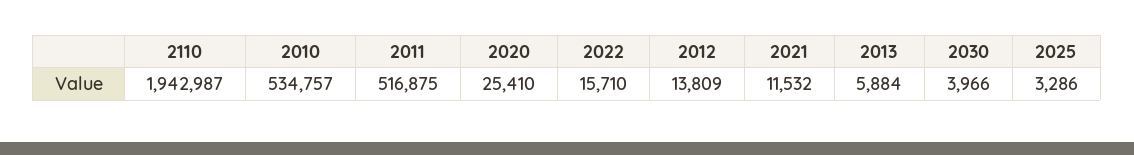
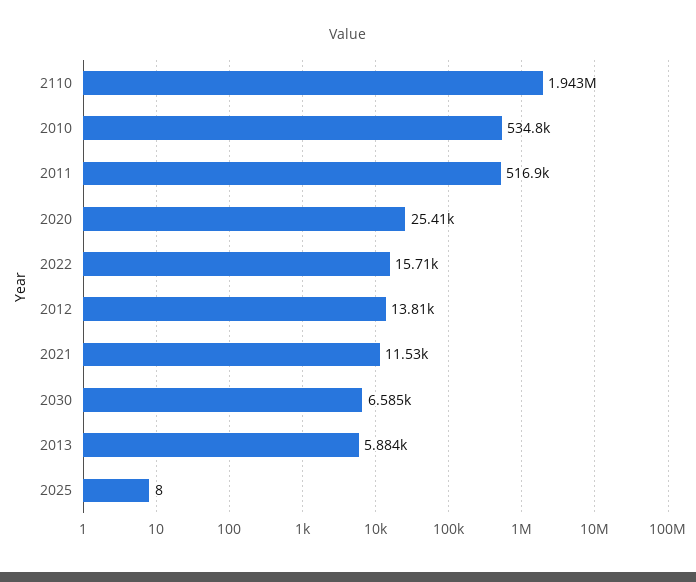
2030: 3966 -> 6585
2025: 3286 -> 8

